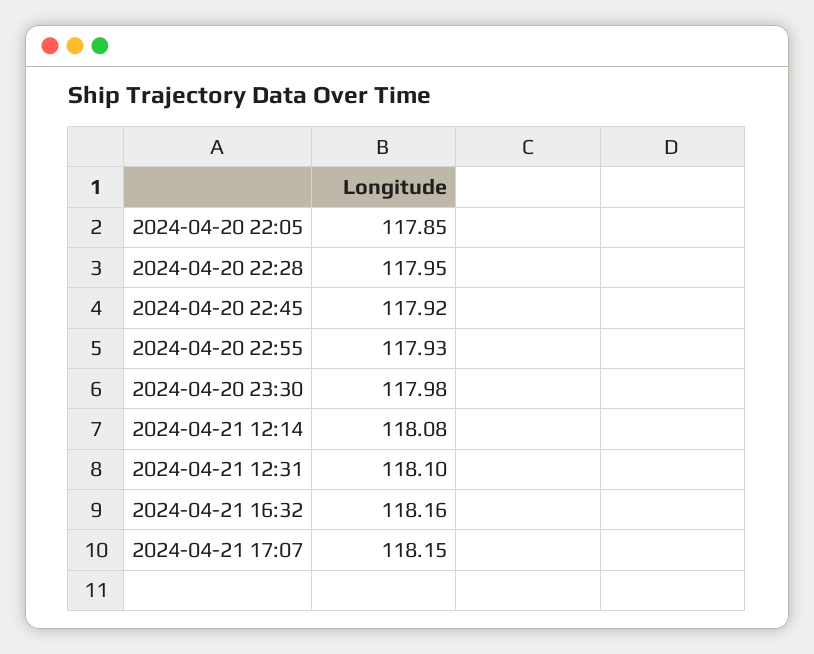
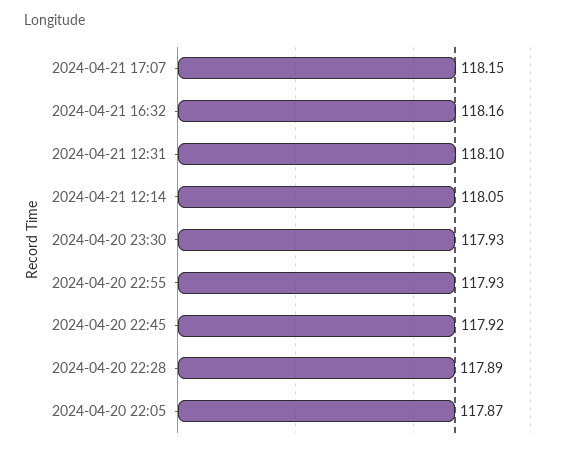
2024-04-20 22:05: 117.85 -> 117.87
2024-04-20 22:28: 117.95 -> 117.89
2024-04-20 23:30: 117.98 -> 117.93
2024-04-21 12:14: 118.08 -> 118.05

